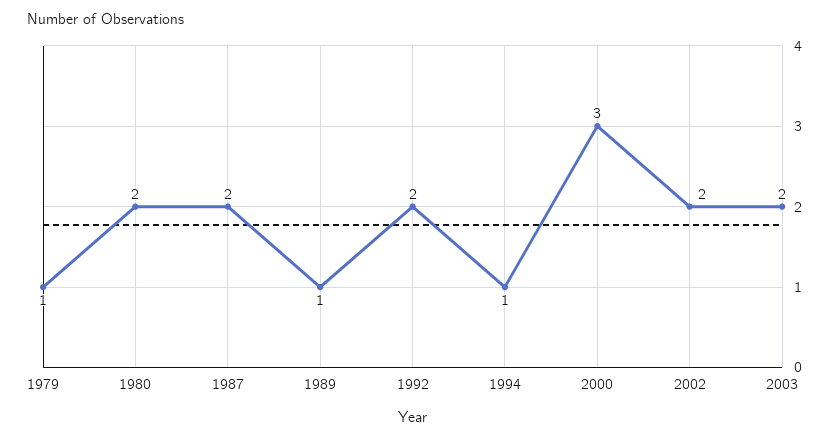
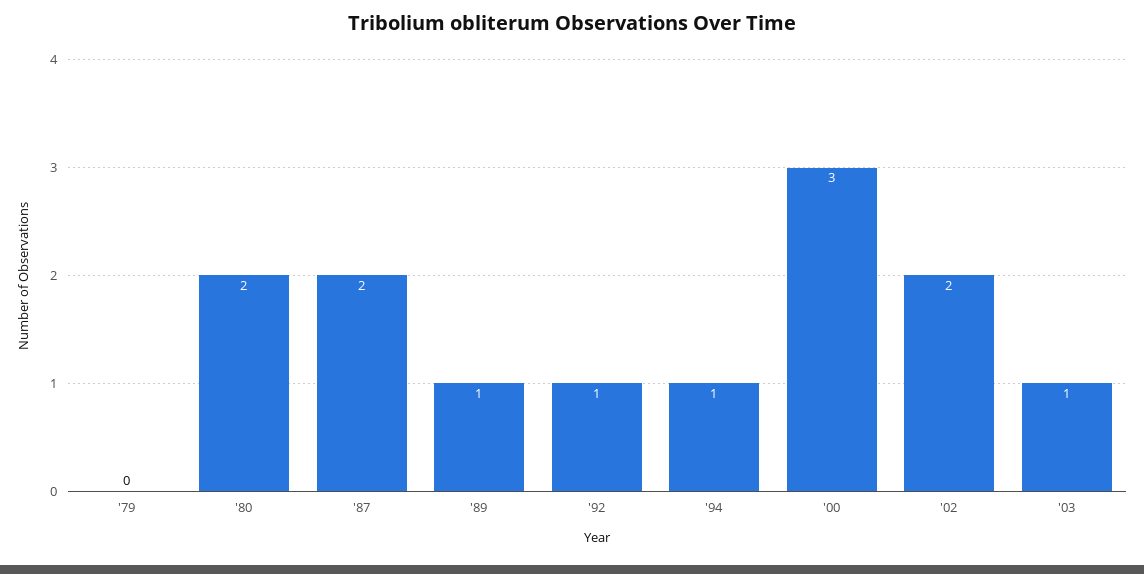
1979: 1 -> 0
1992: 2 -> 1
2003: 2 -> 1

